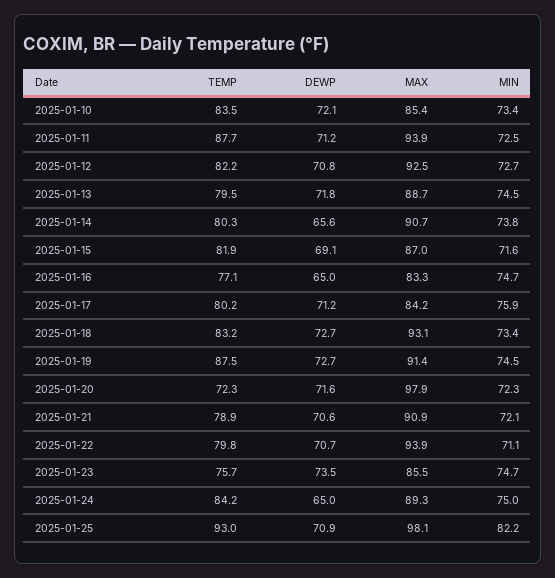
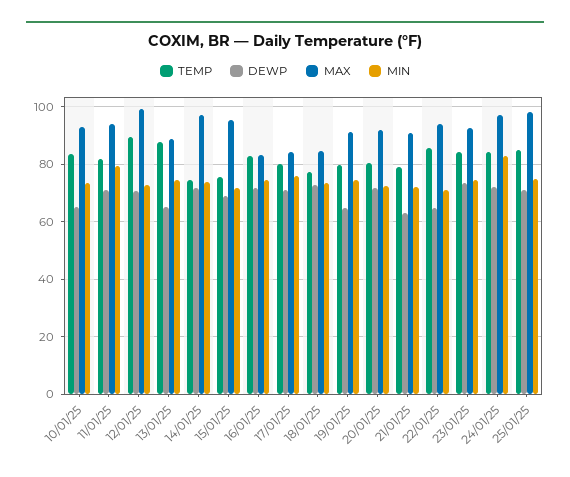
DEWP, 2025-01-10: 72.1 -> 65
MAX, 2025-01-10: 85.4 -> 92.5
TEMP, 2025-01-11: 87.7 -> 82.5
MIN, 2025-01-11: 72.5 -> 80
TEMP, 2025-01-12: 82.2 -> 90
MAX, 2025-01-12: 92.5 -> 100
TEMP, 2025-01-13: 79.5 -> 87.5
DEWP, 2025-01-13: 71.8 -> 65
TEMP, 2025-01-14: 80.3 -> 75
DEWP, 2025-01-14: 65.6 -> 72.5
MAX, 2025-01-14: 90.7 -> 97.5
TEMP, 2025-01-15: 81.9 -> 75
MAX, 2025-01-15: 87 -> 95
TEMP, 2025-01-16: 77.1 -> 82.5
DEWP, 2025-01-16: 65 -> 72.5
TEMP, 2025-01-18: 83.2 -> 77.5
MAX, 2025-01-18: 93.1 -> 85
TEMP, 2025-01-19: 87.5 -> 80
DEWP, 2025-01-19: 72.7 -> 65
TEMP, 2025-01-20: 72.3 -> 80
MAX, 2025-01-20: 97.9 -> 92.5
DEWP, 2025-01-21: 70.6 -> 62.5
TEMP, 2025-01-22: 79.8 -> 85
DEWP, 2025-01-22: 70.7 -> 65
TEMP, 2025-01-23: 75.7 -> 85
MAX, 2025-01-23: 85.5 -> 92.5
DEWP, 2025-01-24: 65 -> 72.5
MAX, 2025-01-24: 89.3 -> 97.5
MIN, 2025-01-24: 75 -> 82.5
TEMP, 2025-01-25: 93 -> 85
MIN, 2025-01-25: 82.2 -> 75

